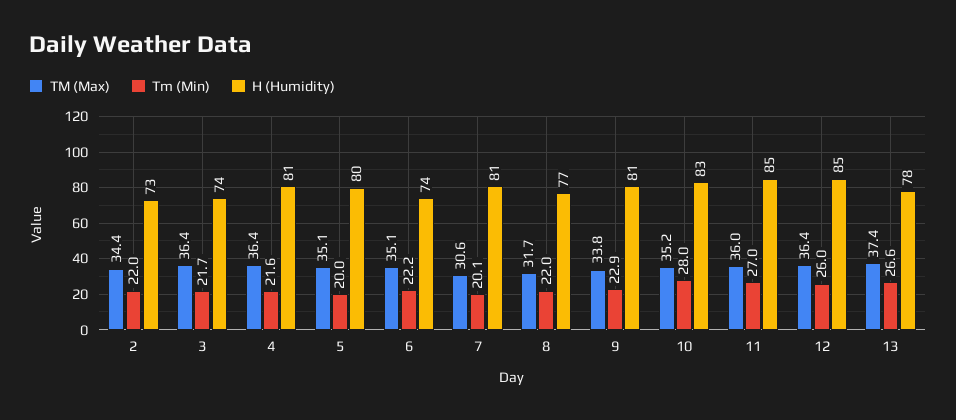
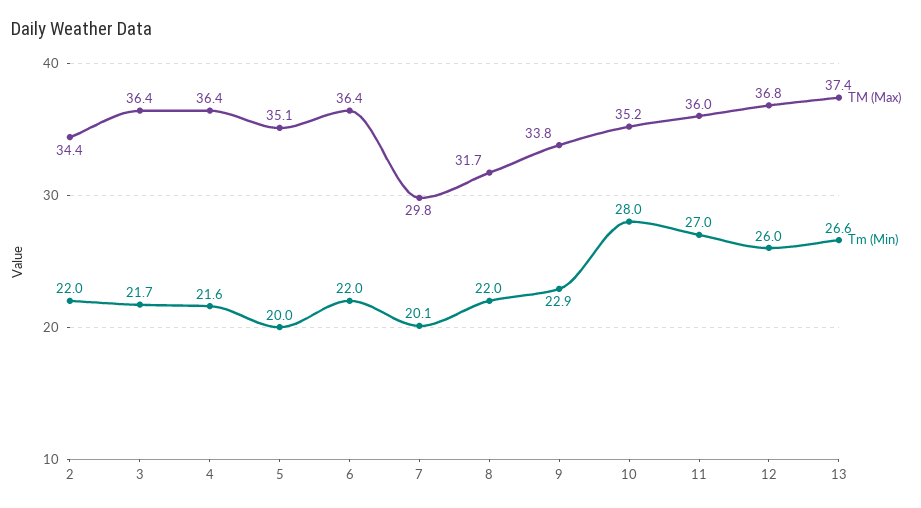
H (Humidity), 2: 73 -> none
H (Humidity), 3: 74 -> none
H (Humidity), 4: 81 -> none
H (Humidity), 5: 80 -> none
TM (Max), 6: 35.1 -> 36.4
Tm (Min), 6: 22.2 -> 22
H (Humidity), 6: 74 -> none
TM (Max), 7: 30.6 -> 29.8
H (Humidity), 7: 81 -> none
H (Humidity), 8: 77 -> none
H (Humidity), 9: 81 -> none
H (Humidity), 10: 83 -> none
H (Humidity), 11: 85 -> none
TM (Max), 12: 36.4 -> 36.8
H (Humidity), 12: 85 -> none
H (Humidity), 13: 78 -> none

